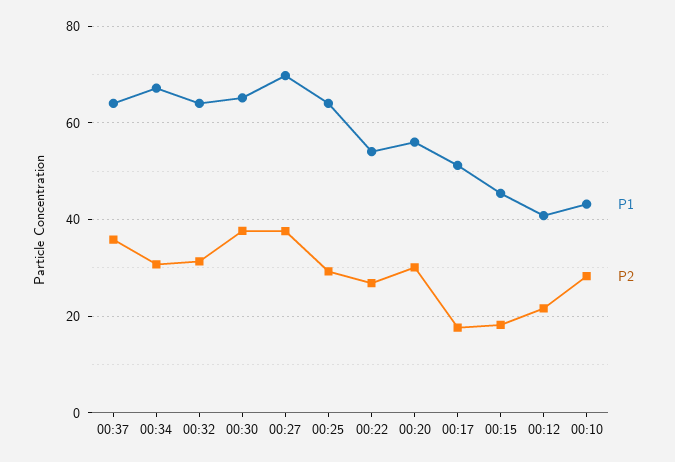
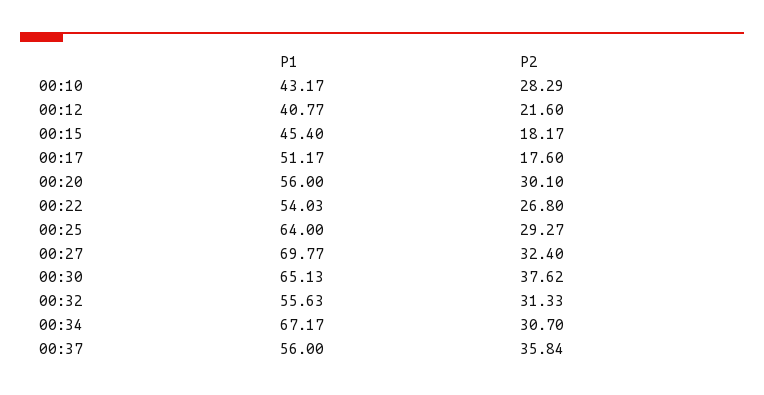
P1, 00:37: 64 -> 56
P1, 00:32: 64 -> 55.63
P2, 00:27: 38 -> 32.4

